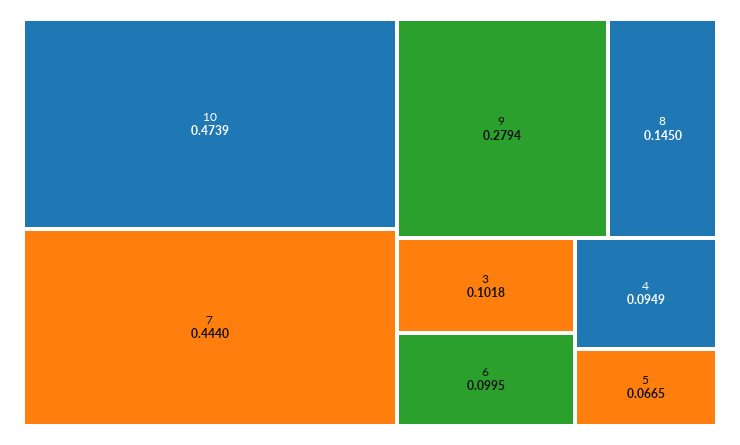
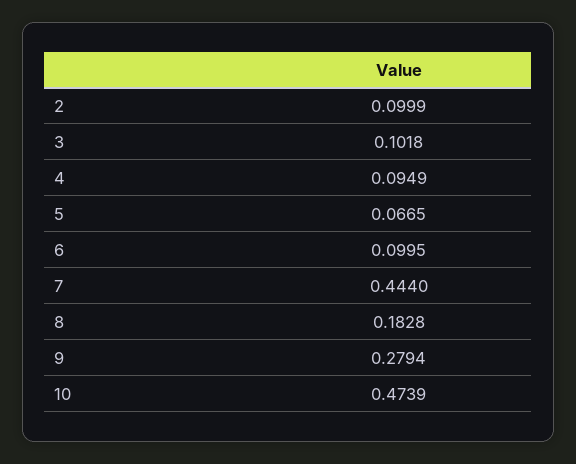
8: 0.145 -> 0.1828
2: none -> 0.0999

